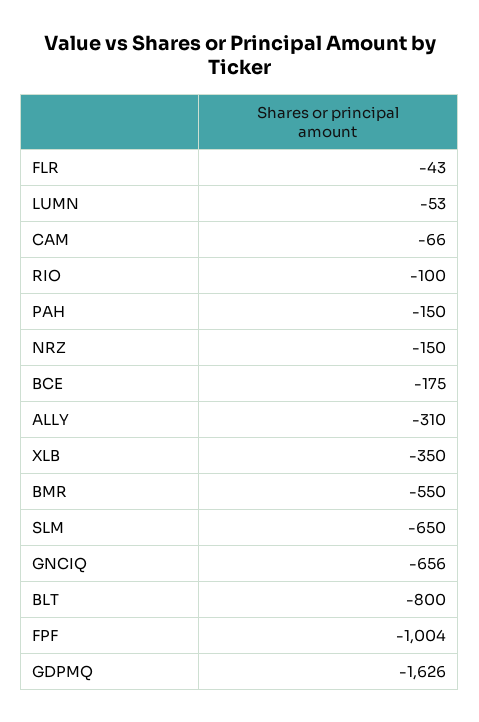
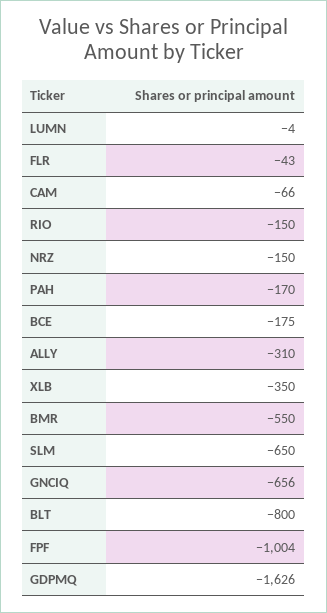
LUMN: -53 -> -4
RIO: -100 -> -150
PAH: -150 -> -170

